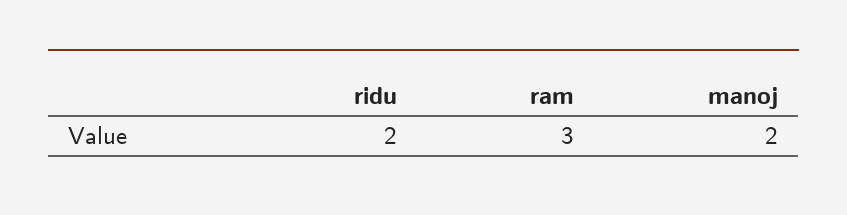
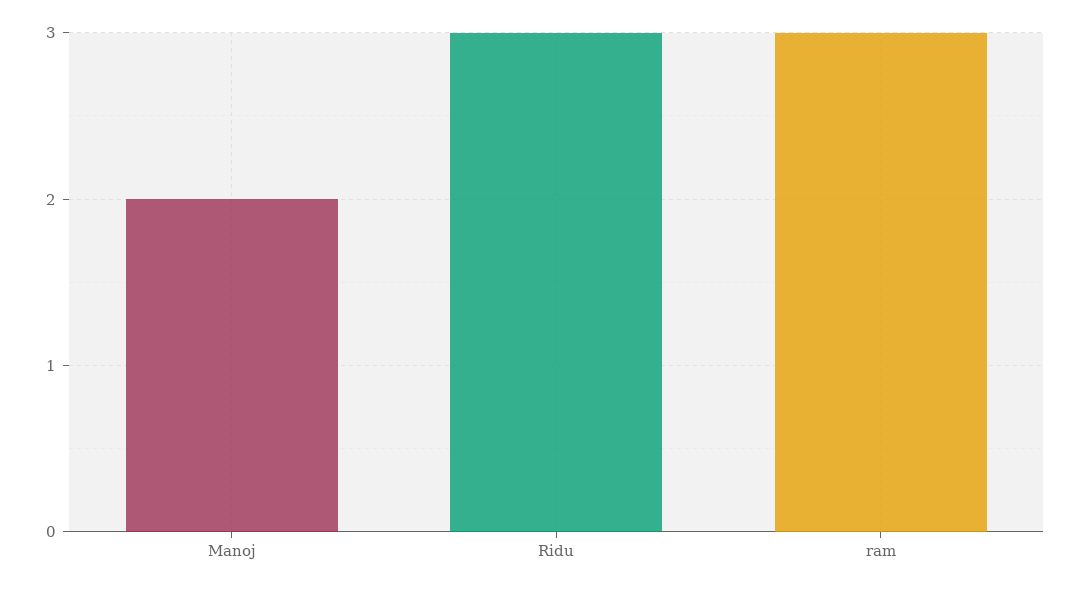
ridu: 2 -> 3

